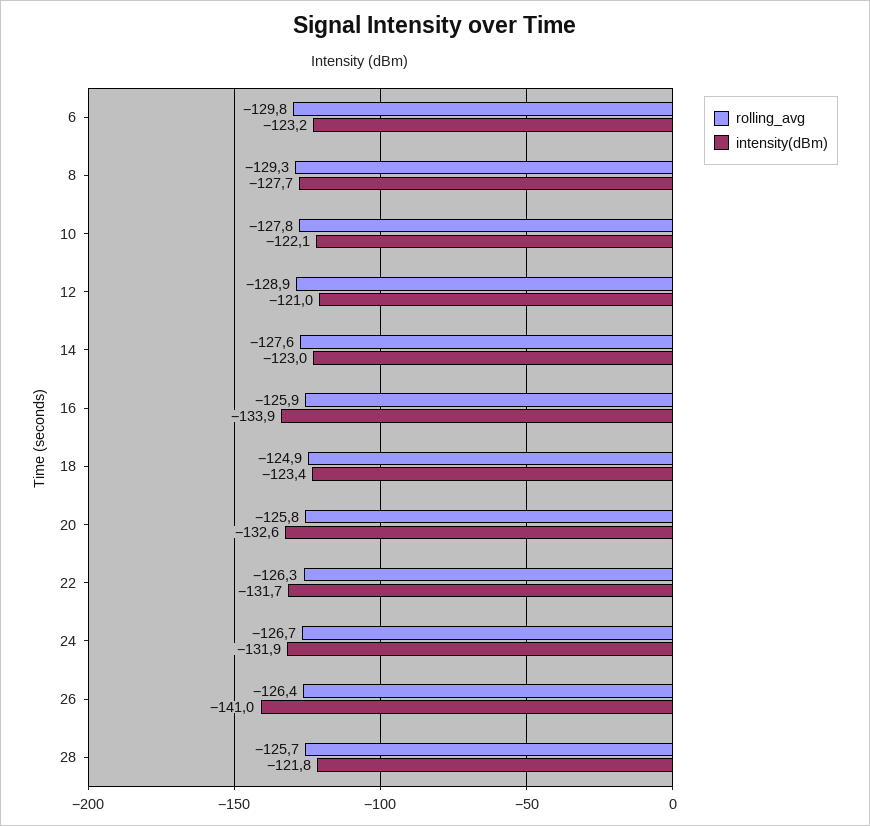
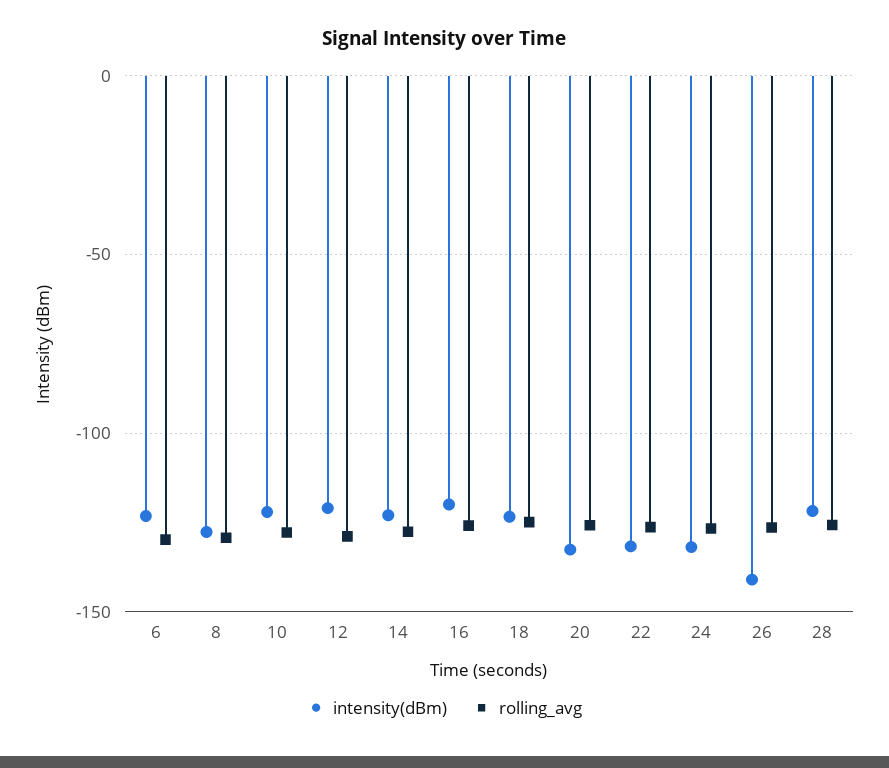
intensity(dBm), 16: -133.9 -> -120

